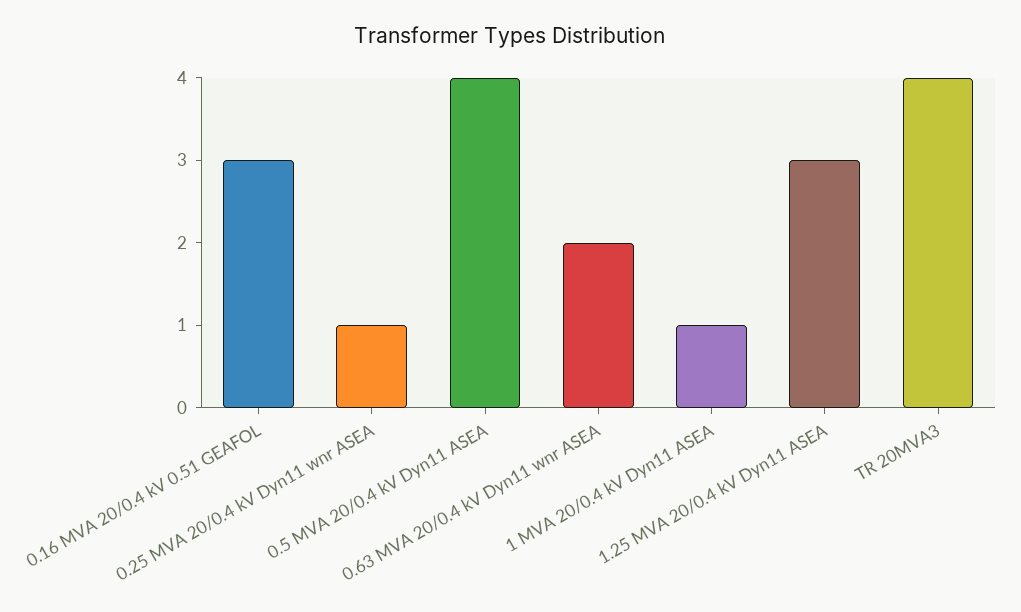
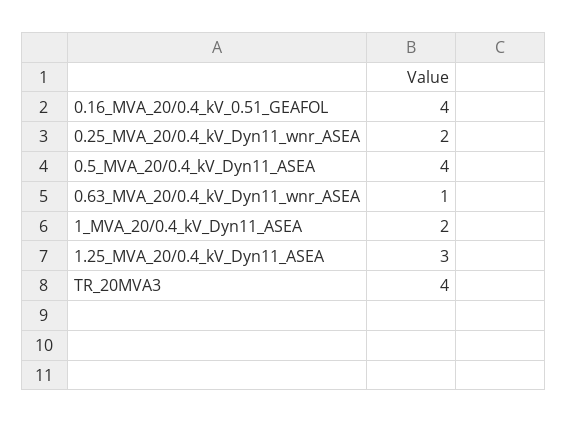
0.16 MVA 20/0.4 kV 0.51 GEAFOL: 3 -> 4
0.25 MVA 20/0.4 kV Dyn11 wnr ASEA: 1 -> 2
0.63 MVA 20/0.4 kV Dyn11 wnr ASEA: 2 -> 1
1 MVA 20/0.4 kV Dyn11 ASEA: 1 -> 2

